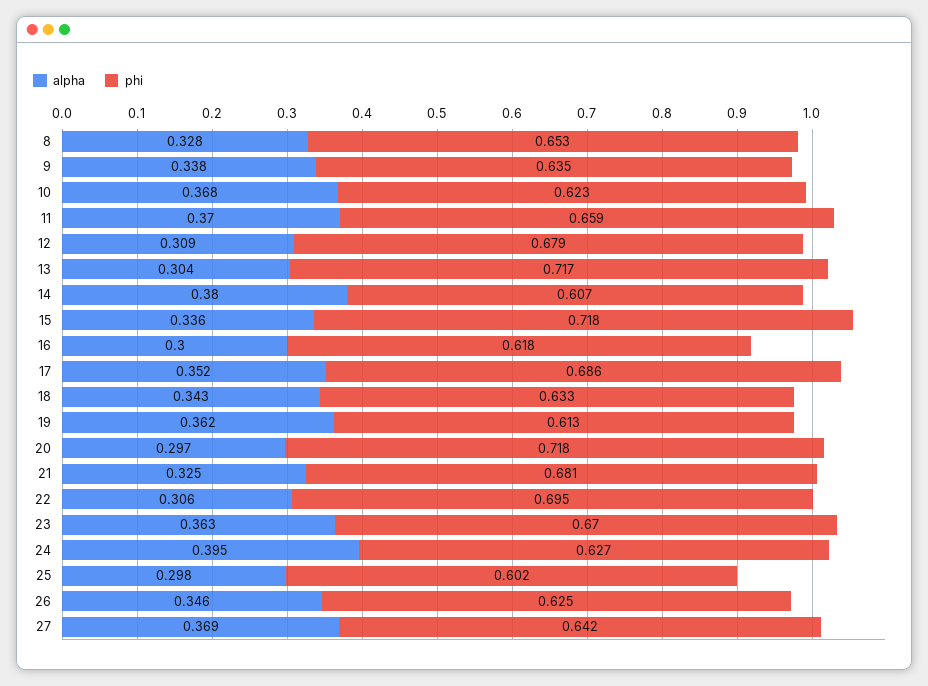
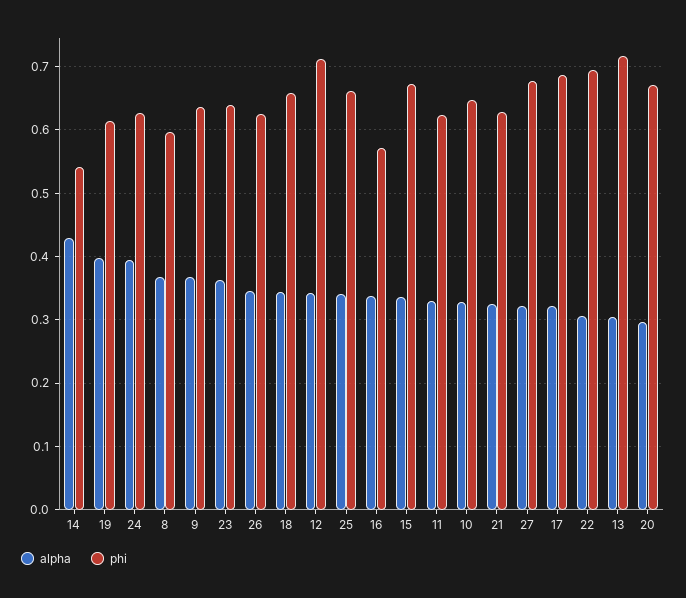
alpha, 8: 0.328 -> 0.37
phi, 8: 0.653 -> 0.6
alpha, 9: 0.338 -> 0.37
alpha, 10: 0.368 -> 0.33
phi, 10: 0.623 -> 0.65
alpha, 11: 0.37 -> 0.33
phi, 11: 0.659 -> 0.62
alpha, 12: 0.309 -> 0.34
phi, 12: 0.679 -> 0.71
alpha, 14: 0.38 -> 0.43
phi, 14: 0.607 -> 0.54
phi, 15: 0.718 -> 0.67
alpha, 16: 0.3 -> 0.34
phi, 16: 0.618 -> 0.57
alpha, 17: 0.352 -> 0.32
phi, 18: 0.633 -> 0.66
alpha, 19: 0.362 -> 0.4
phi, 20: 0.718 -> 0.67
phi, 21: 0.681 -> 0.63
phi, 23: 0.67 -> 0.64
alpha, 25: 0.298 -> 0.34
phi, 25: 0.602 -> 0.66
alpha, 27: 0.369 -> 0.32
phi, 27: 0.642 -> 0.68

